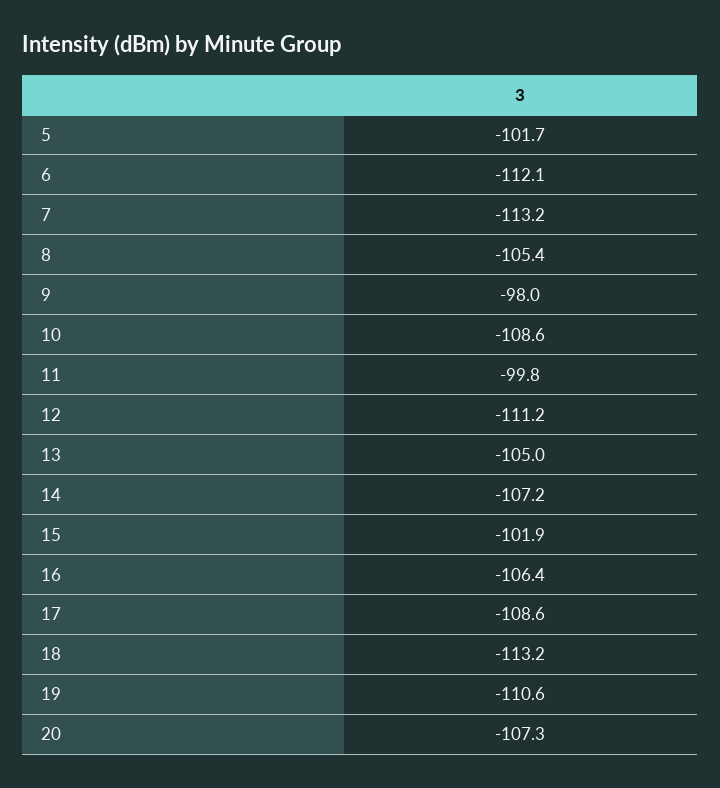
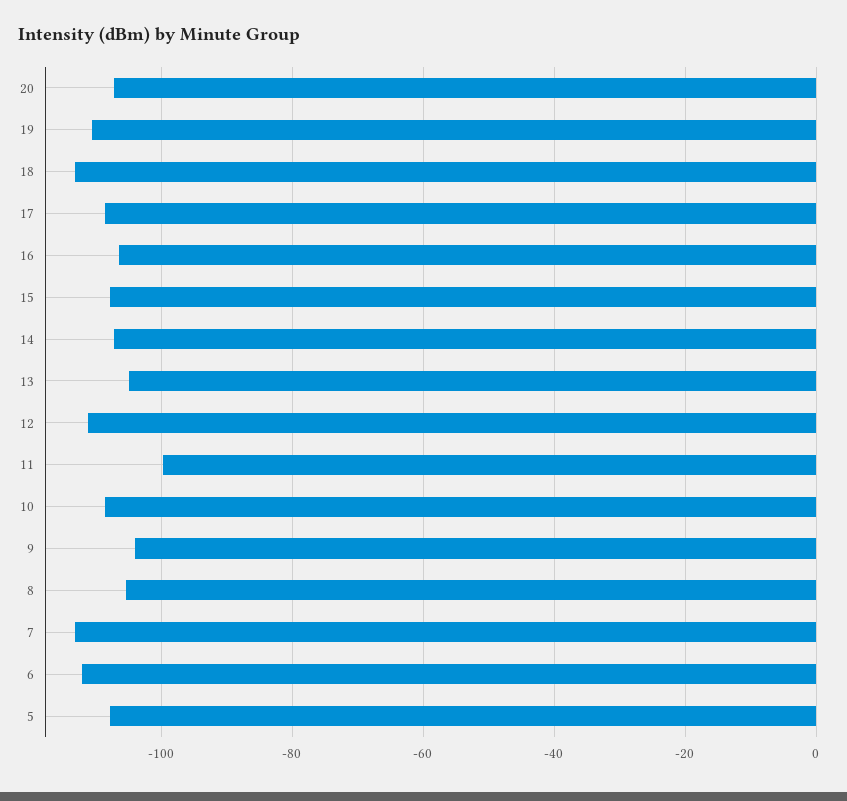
5: -101.7 -> -108
9: -98 -> -104
15: -101.9 -> -108

